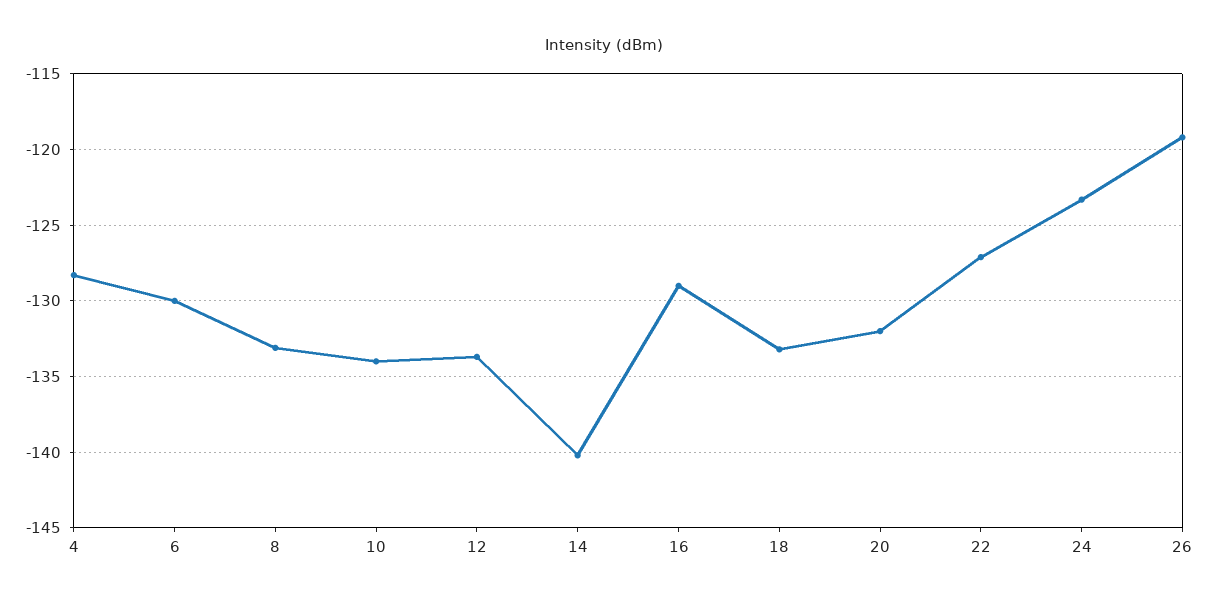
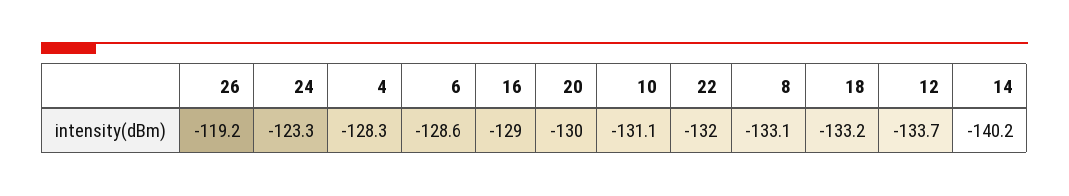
6: -130 -> -128.6
10: -134 -> -131.1
20: -132 -> -130
22: -127 -> -132

